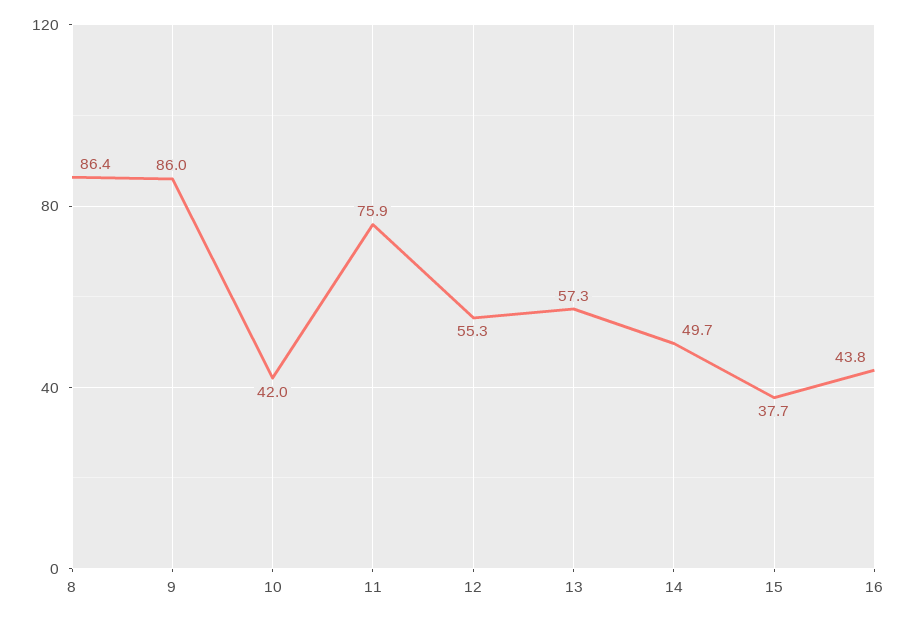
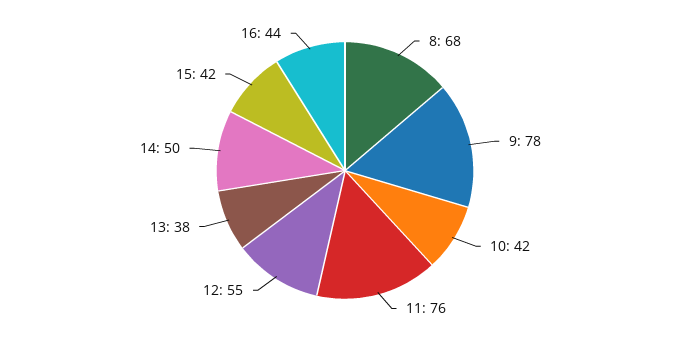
8: 86.4 -> 68
9: 86 -> 78
13: 57.3 -> 38
15: 37.7 -> 42

